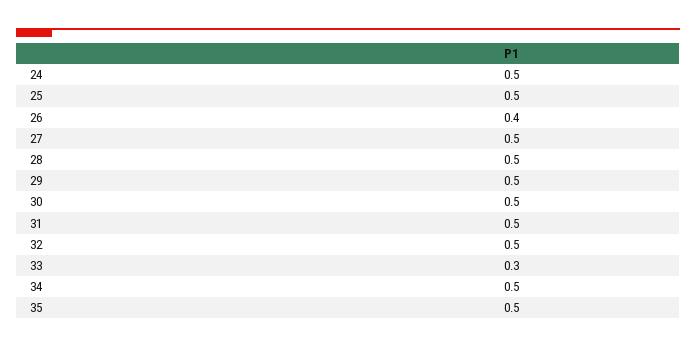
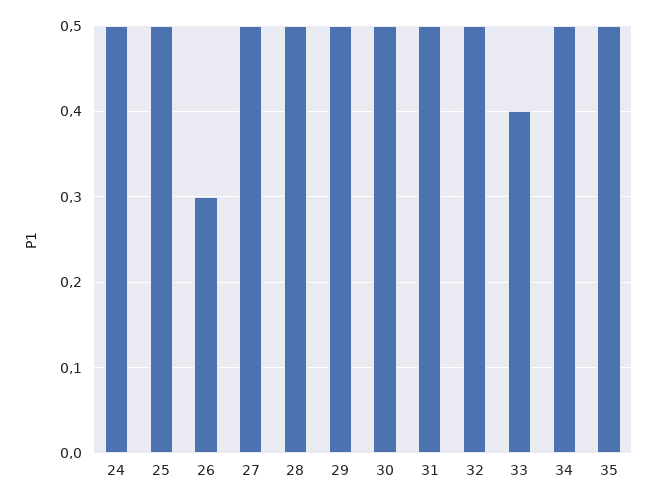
26: 0.4 -> 0.3
33: 0.3 -> 0.4

